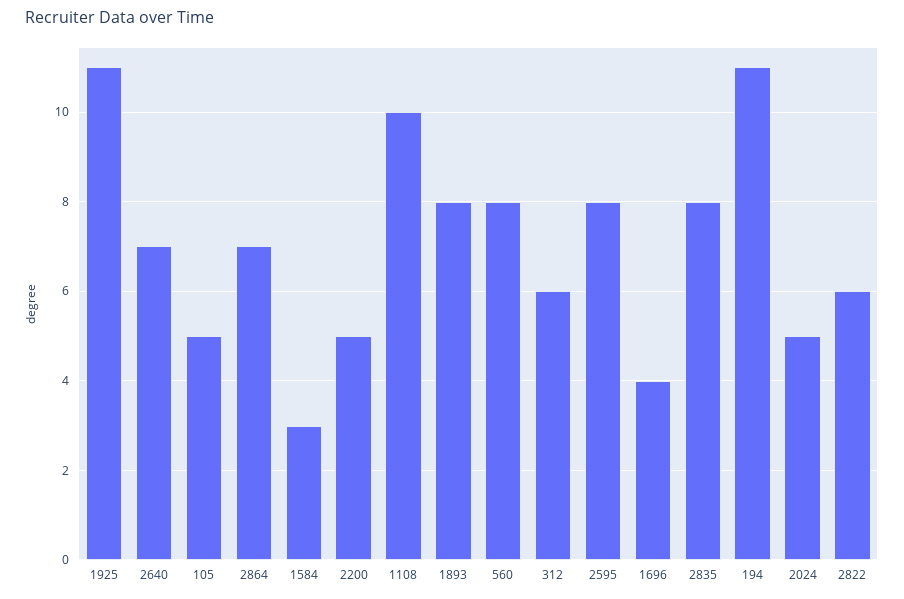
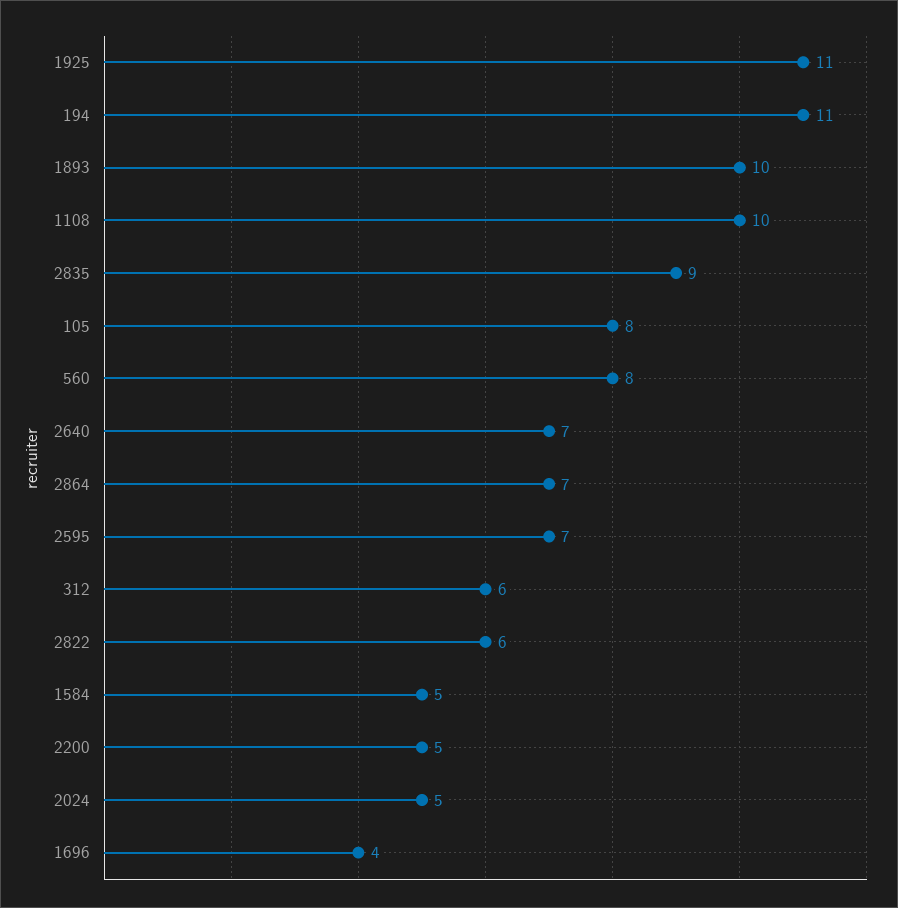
105: 5 -> 8
1584: 3 -> 5
1893: 8 -> 10
2595: 8 -> 7
2835: 8 -> 9

